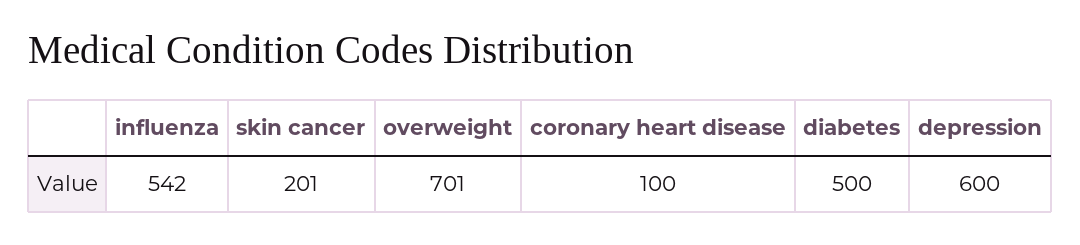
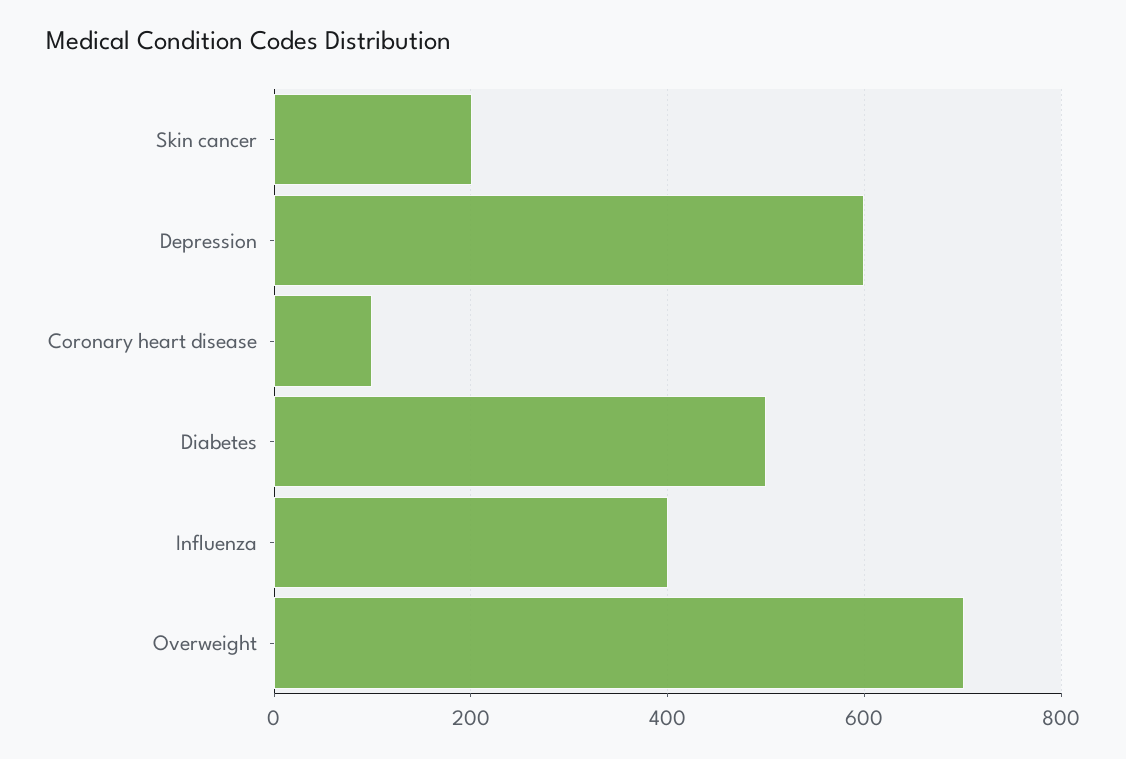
influenza: 542 -> 400

